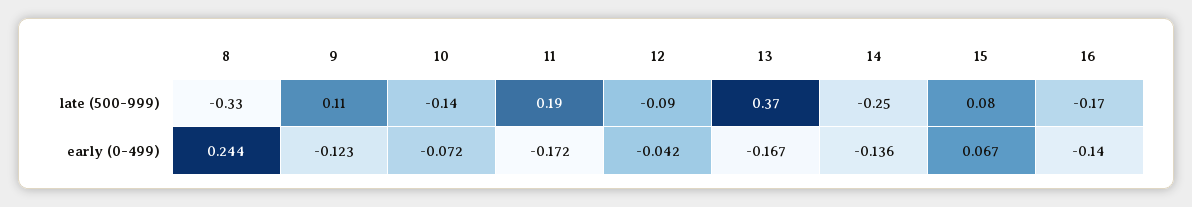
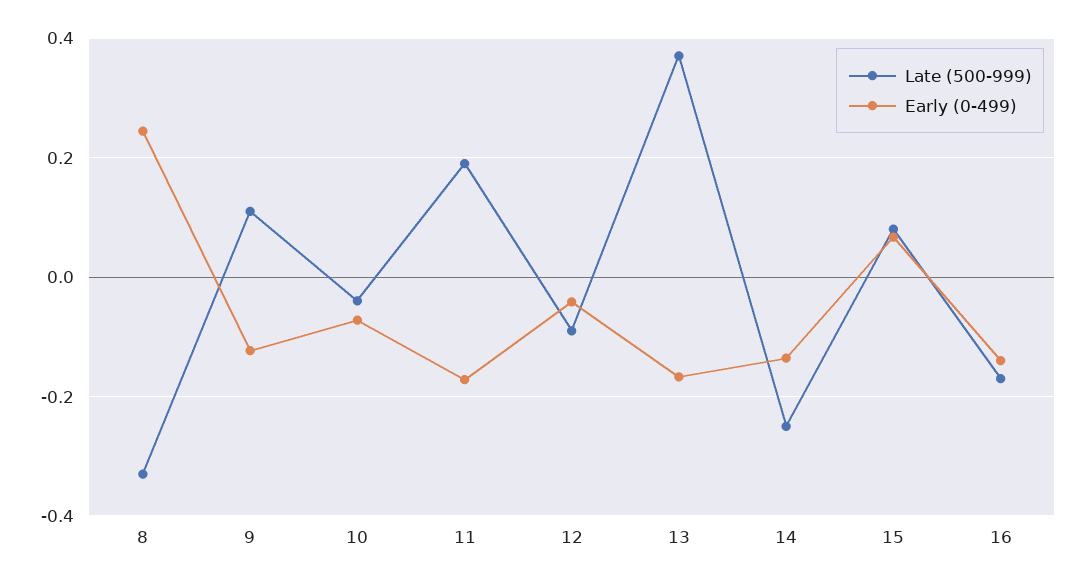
late (500-999), 10: -0.14 -> -0.04

